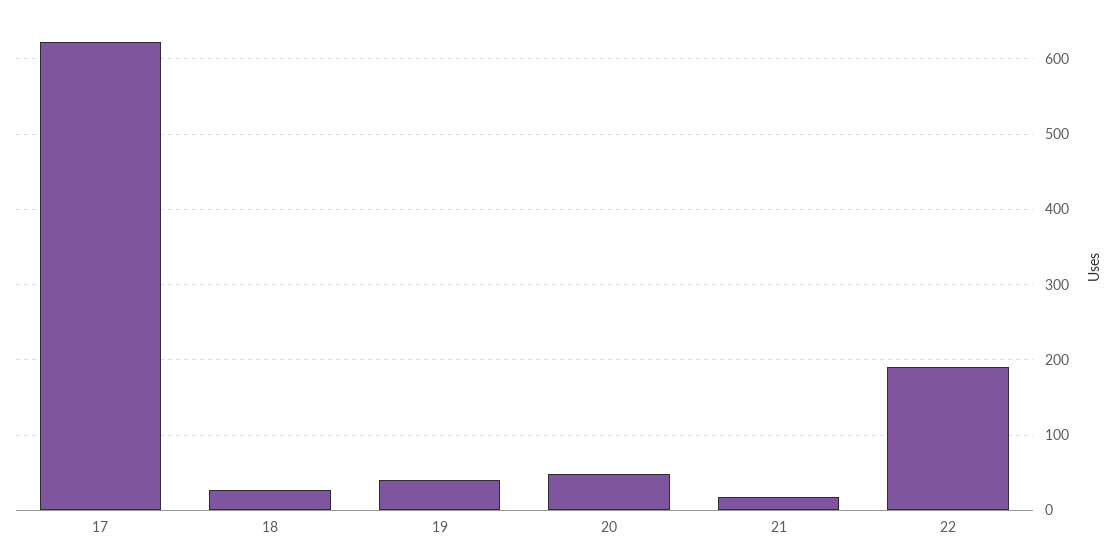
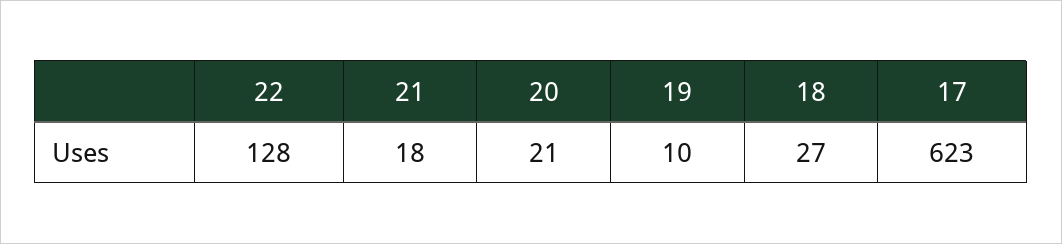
19: 40 -> 10
20: 50 -> 21
22: 190 -> 128

